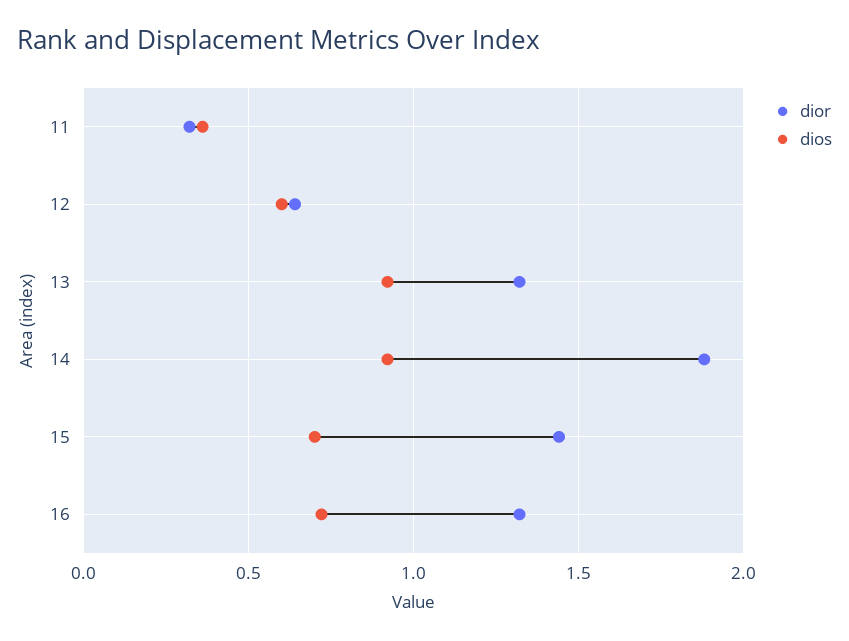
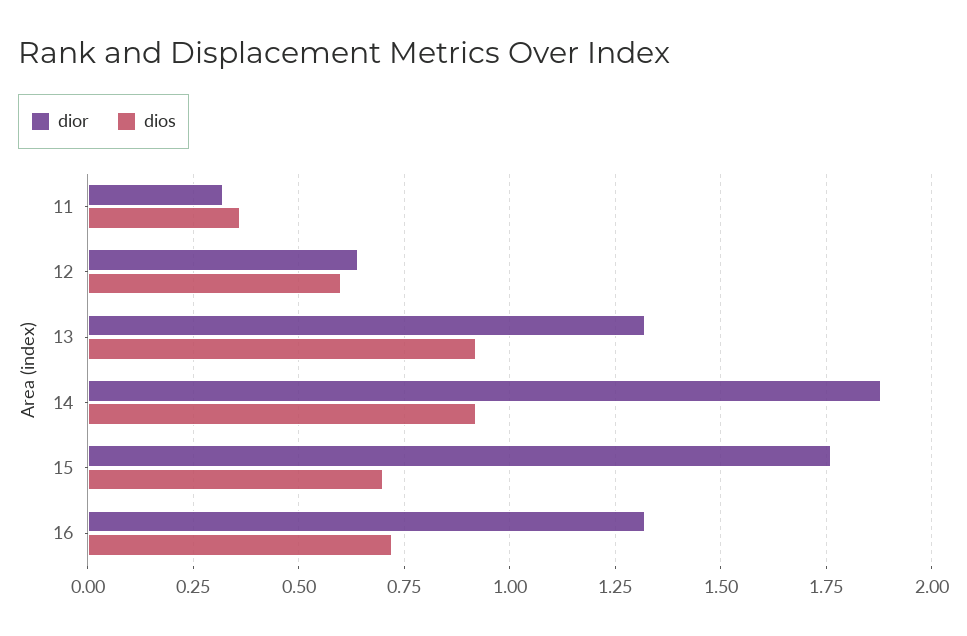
dior, 15: 1.45 -> 1.75

